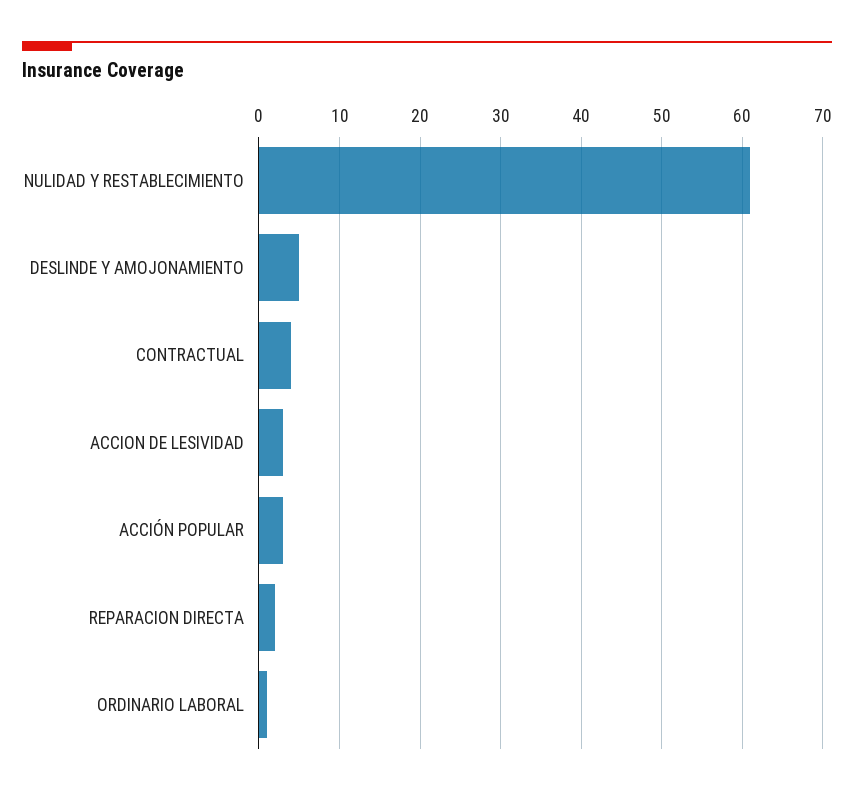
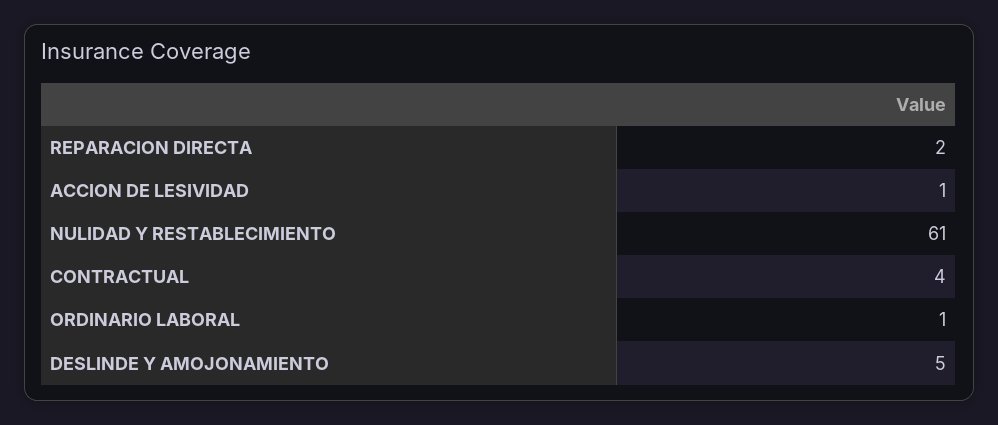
ACCION DE LESIVIDAD: 3 -> 1
ACCIÓN POPULAR: 3 -> none

